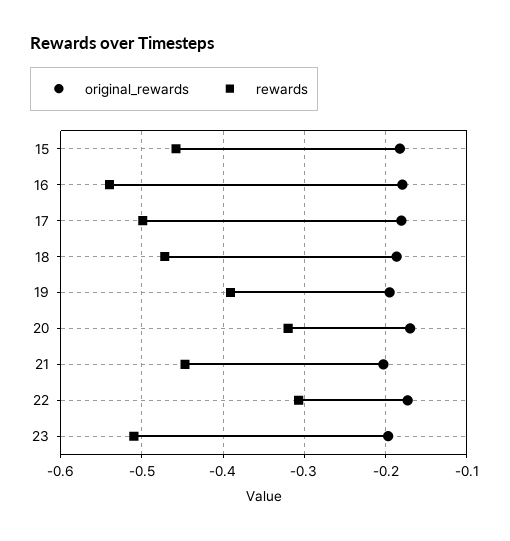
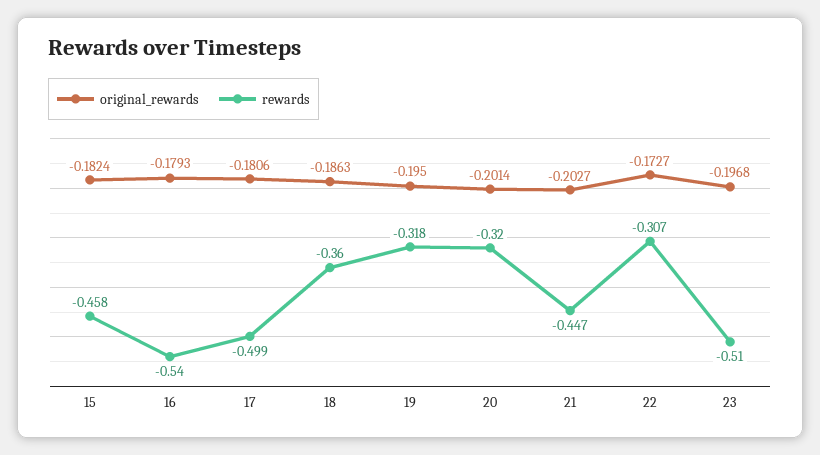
rewards, 18: -0.47 -> -0.36
rewards, 19: -0.39 -> -0.318
original_rewards, 20: -0.17 -> -0.2014

